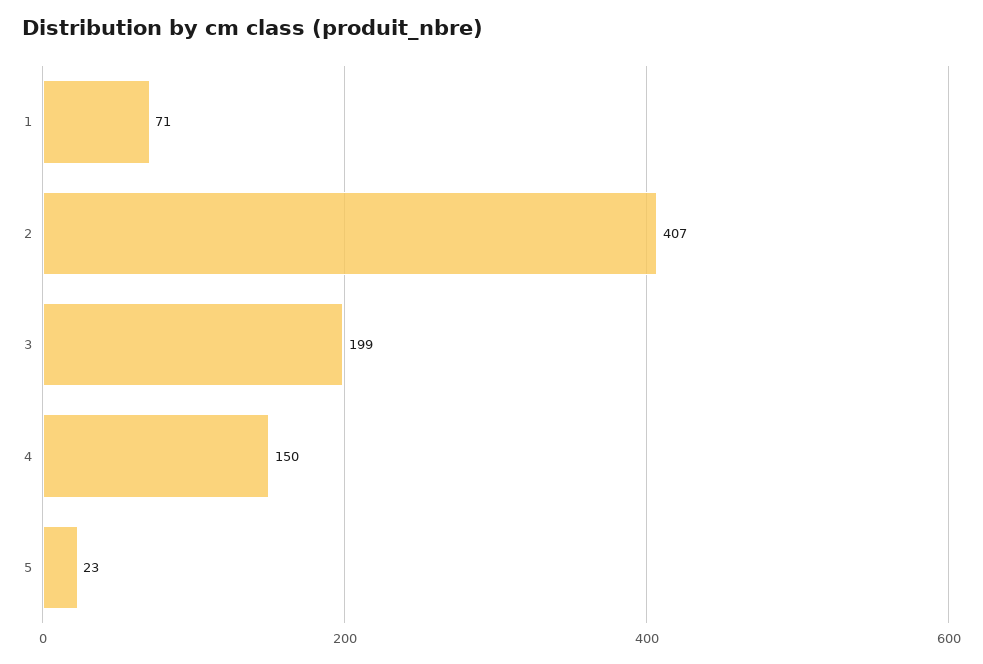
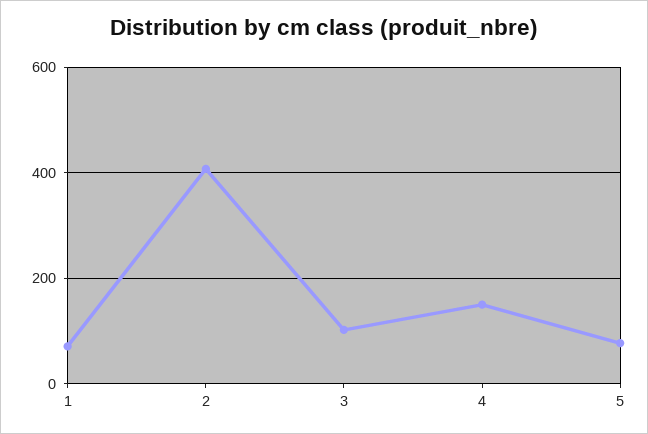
3: 199 -> 100
5: 23 -> 80

